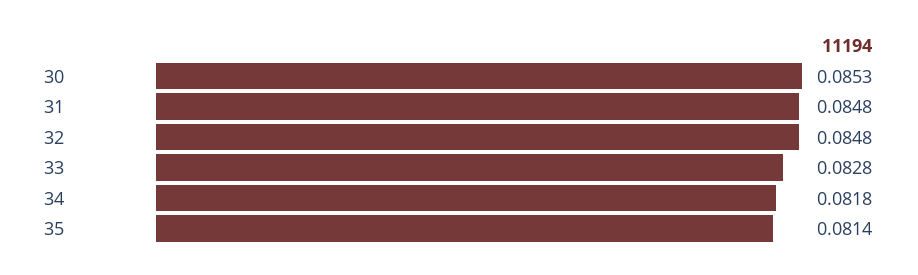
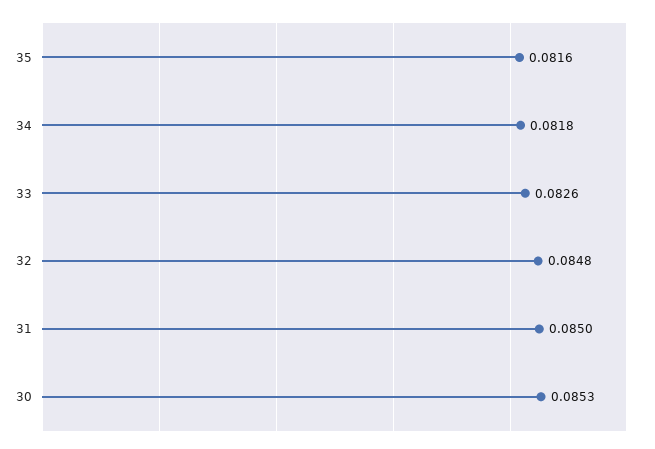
31: 0.0848 -> 0.085
33: 0.0828 -> 0.0826
35: 0.0814 -> 0.0816

